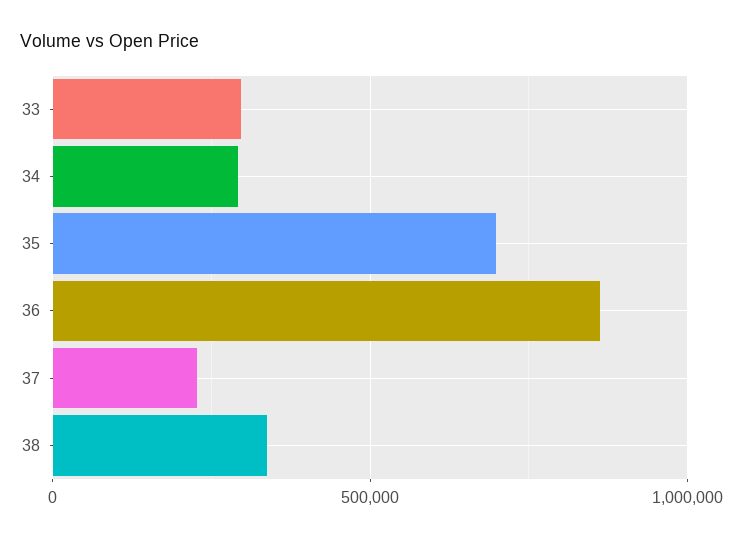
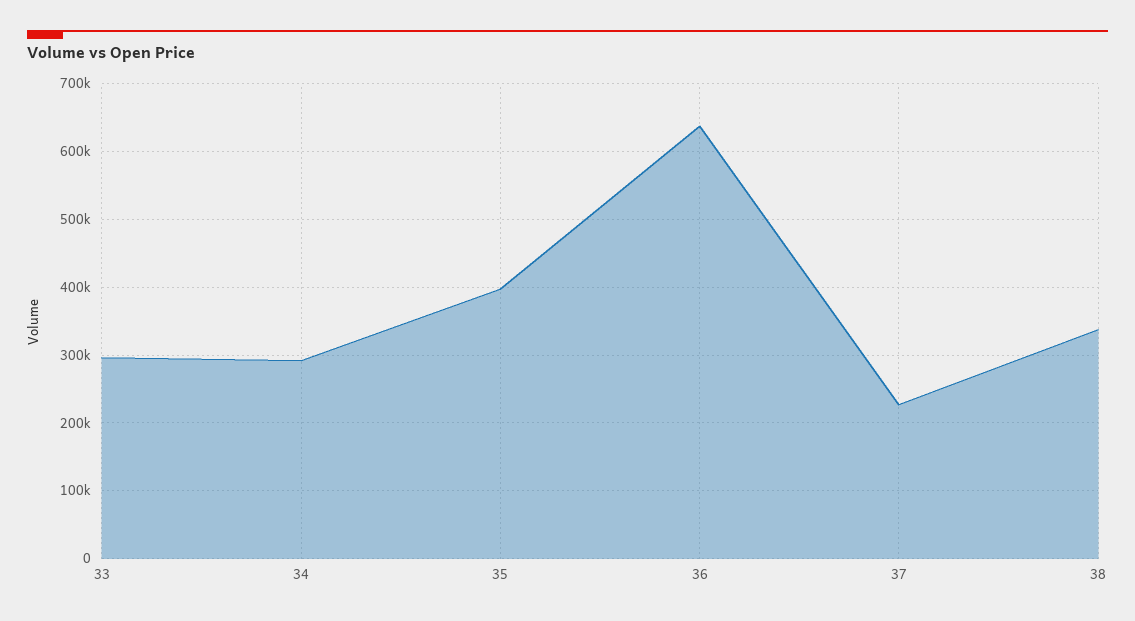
35: 700000 -> 400000
36: 850000 -> 640000

